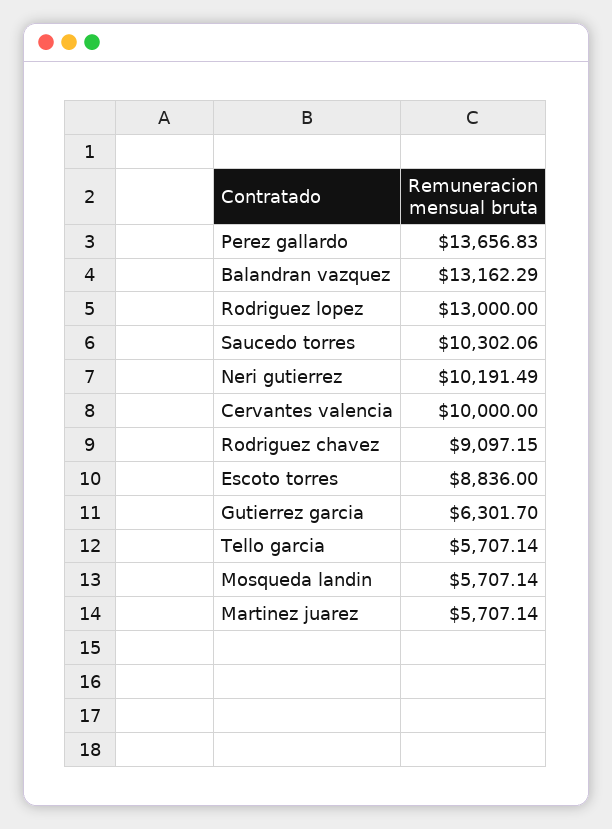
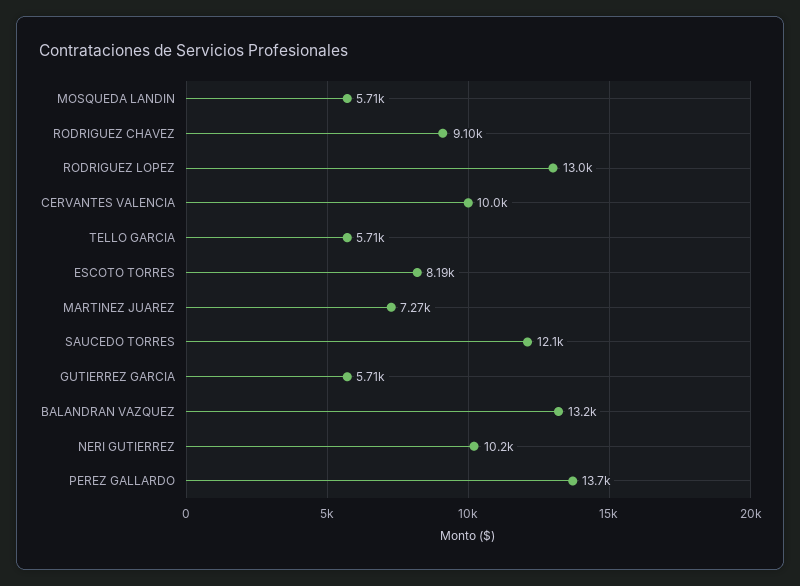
Saucedo torres: 10302.06 -> 12100
Escoto torres: 8836 -> 8190
Gutierrez garcia: 6301.7 -> 5710
Martinez juarez: 5707.14 -> 7270

